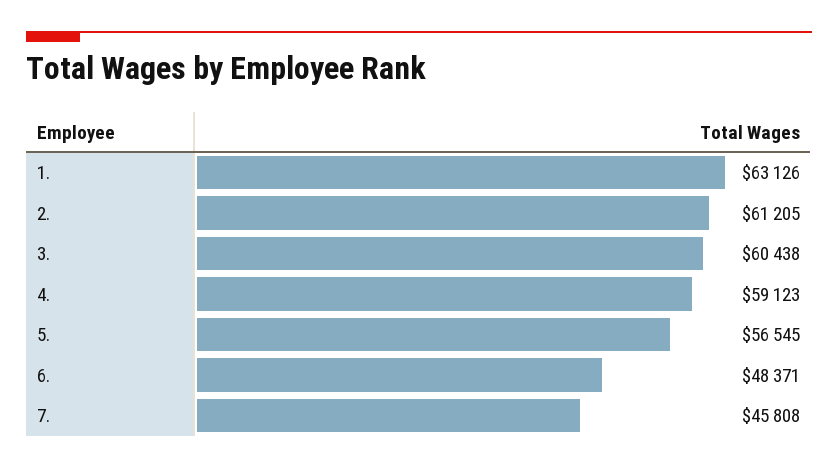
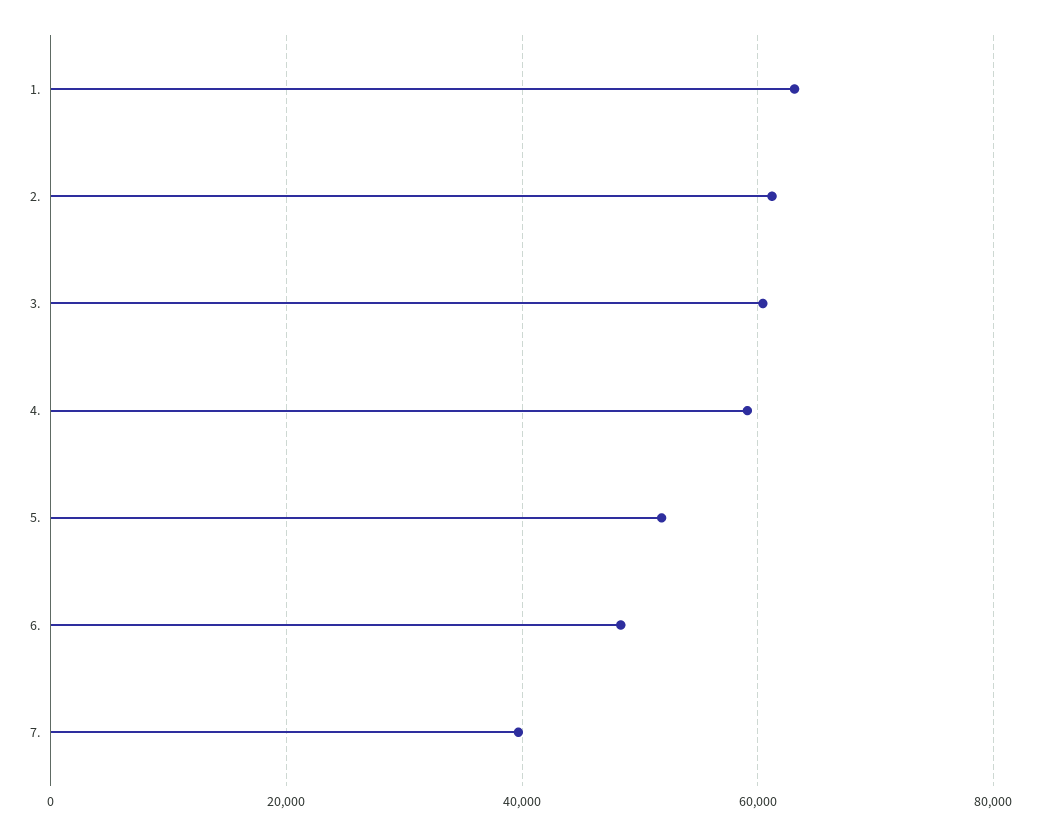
5.: 56545 -> 52000
7.: 45808 -> 40000

